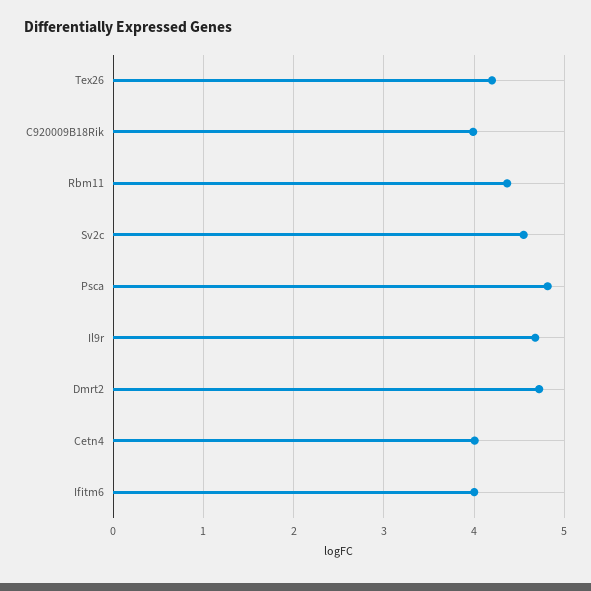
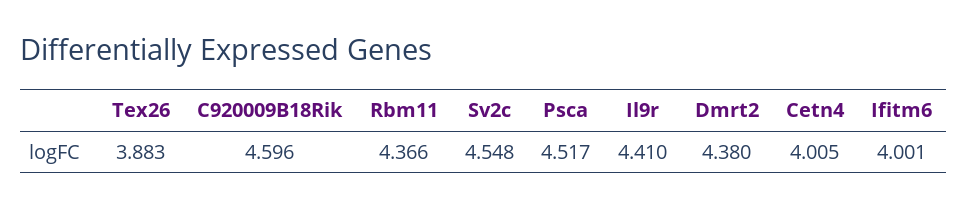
Tex26: 4.2 -> 3.883
C920009B18Rik: 4 -> 4.596
Psca: 4.8 -> 4.517
Il9r: 4.7 -> 4.41
Dmrt2: 4.7 -> 4.38

